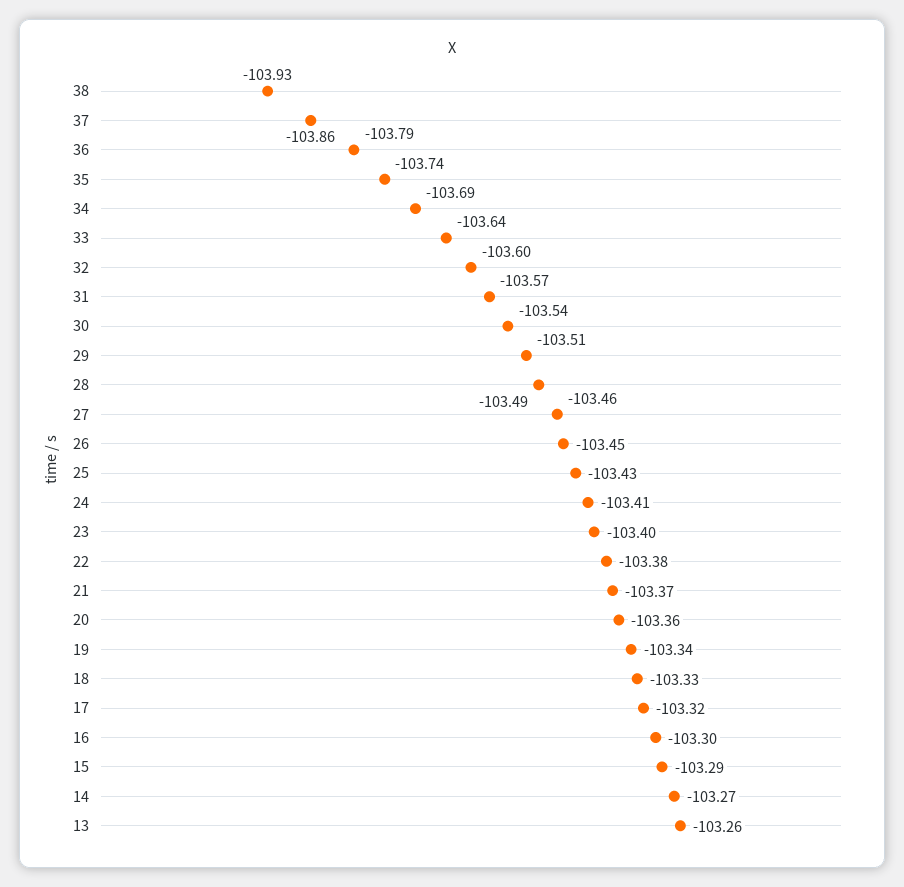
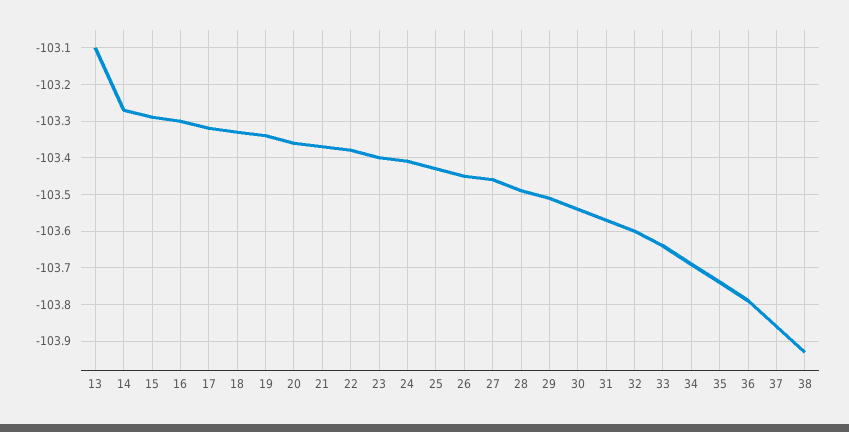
13: -103.26 -> -103.1

